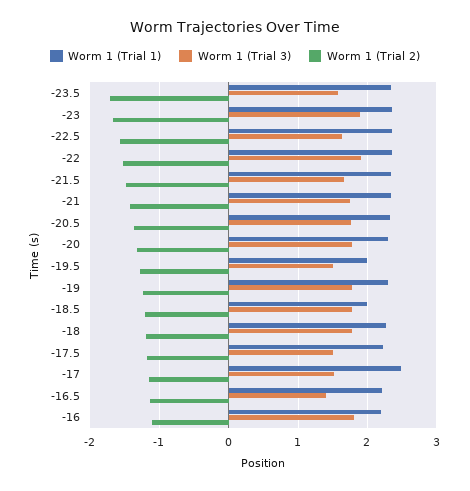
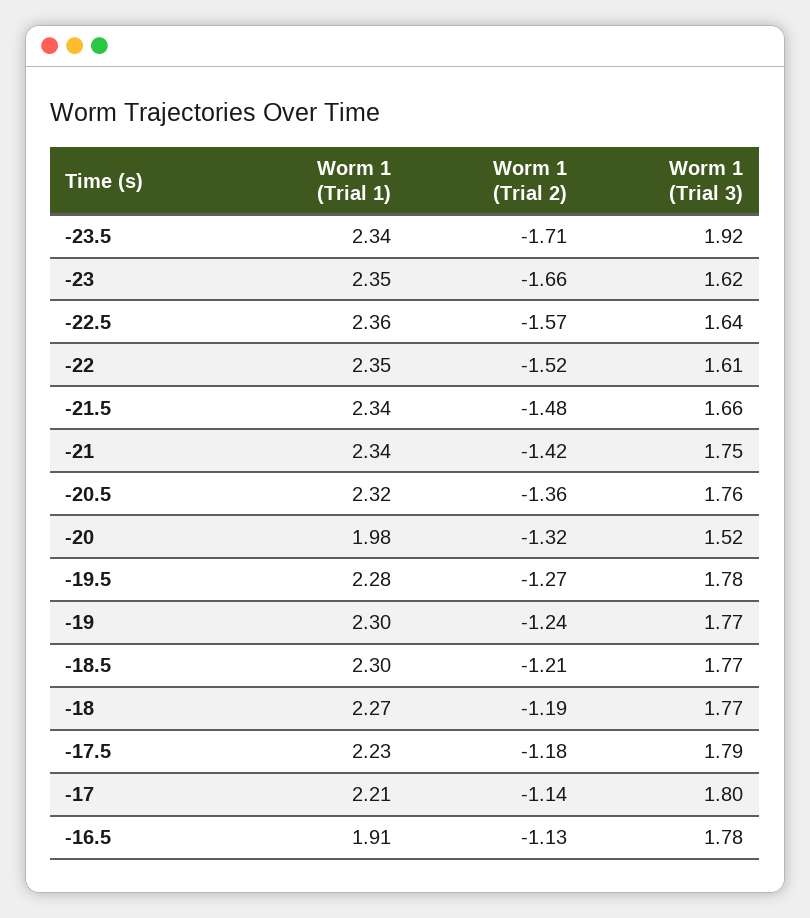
Worm 1 (Trial 3), -23.5: 1.6 -> 1.92
Worm 1 (Trial 3), -23: 1.9 -> 1.62
Worm 1 (Trial 3), -22: 1.9 -> 1.61
Worm 1 (Trial 1), -20: 2.3 -> 1.98
Worm 1 (Trial 3), -20: 1.8 -> 1.52
Worm 1 (Trial 1), -19.5: 2 -> 2.28
Worm 1 (Trial 3), -19.5: 1.5 -> 1.78
Worm 1 (Trial 1), -18.5: 2 -> 2.3
Worm 1 (Trial 3), -17.5: 1.5 -> 1.79
Worm 1 (Trial 1), -17: 2.5 -> 2.21
Worm 1 (Trial 3), -17: 1.5 -> 1.8
Worm 1 (Trial 1), -16.5: 2.2 -> 1.91
Worm 1 (Trial 3), -16.5: 1.4 -> 1.78
Worm 1 (Trial 1), -16: 2.2 -> none
Worm 1 (Trial 3), -16: 1.8 -> none
Worm 1 (Trial 2), -16: -1.1 -> none

